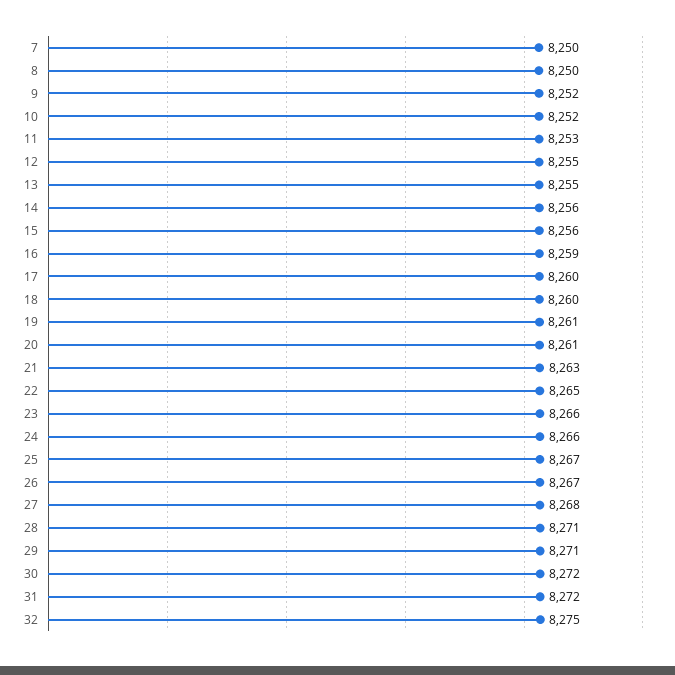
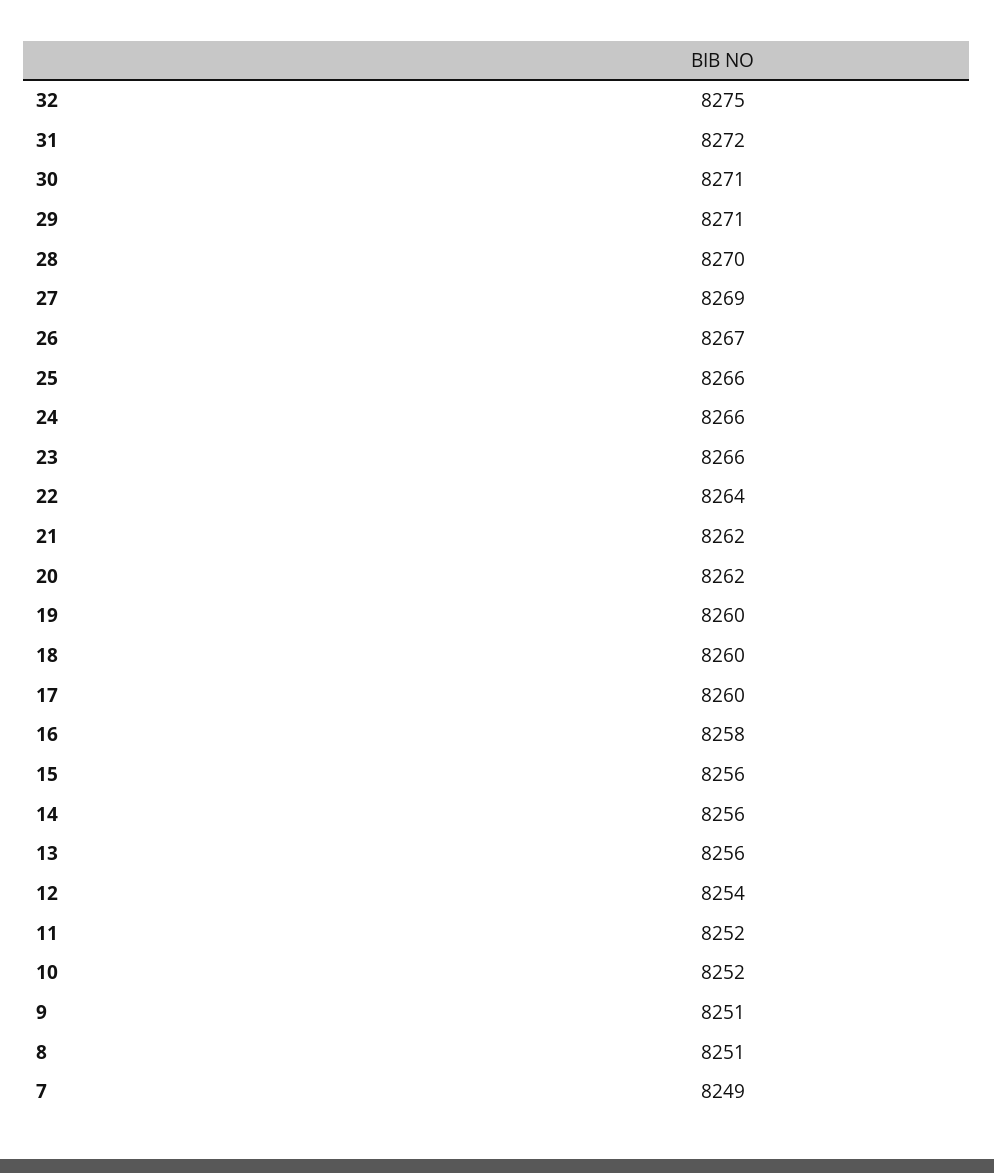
7: 8250 -> 8249
8: 8250 -> 8251
9: 8252 -> 8251
11: 8253 -> 8252
12: 8255 -> 8254
13: 8255 -> 8256
16: 8259 -> 8258
19: 8261 -> 8260
20: 8261 -> 8262
21: 8263 -> 8262
22: 8265 -> 8264
25: 8267 -> 8266
27: 8268 -> 8269
28: 8271 -> 8270
30: 8272 -> 8271

